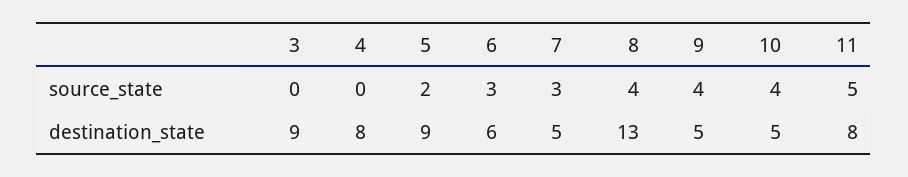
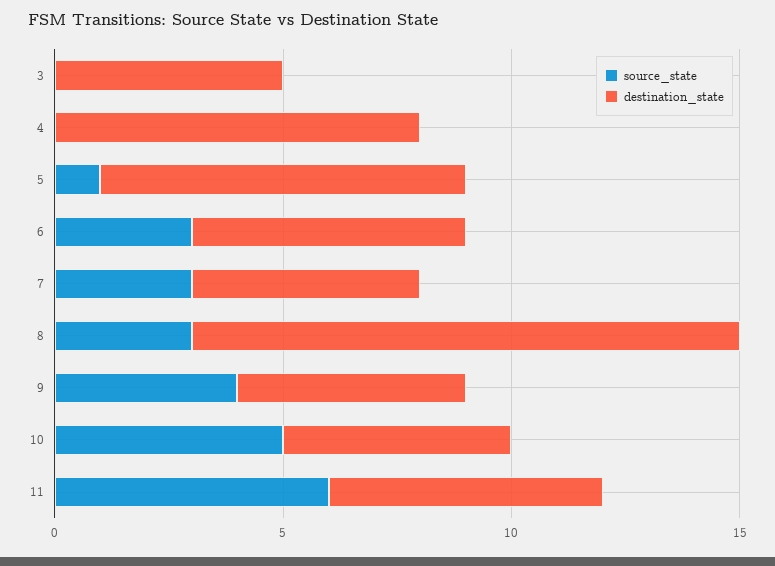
source_state, 5: 2 -> 1
source_state, 8: 4 -> 3
source_state, 10: 4 -> 5
source_state, 11: 5 -> 6
destination_state, 3: 9 -> 5
destination_state, 5: 9 -> 8
destination_state, 8: 13 -> 12
destination_state, 11: 8 -> 6

